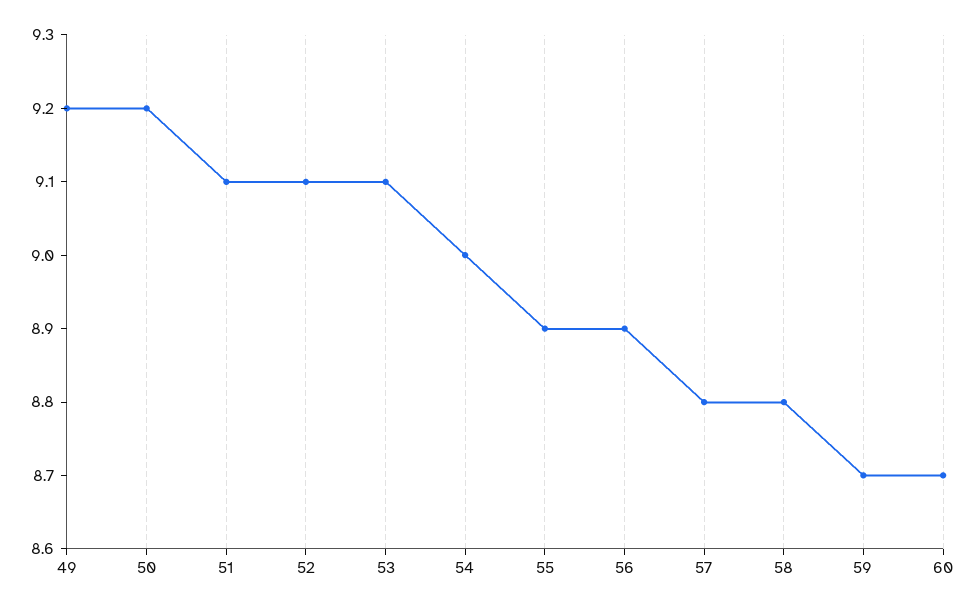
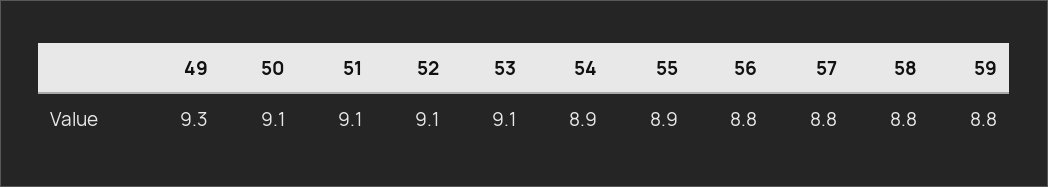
49: 9.2 -> 9.3
50: 9.2 -> 9.1
54: 9 -> 8.9
56: 8.9 -> 8.8
59: 8.7 -> 8.8
60: 8.7 -> none

